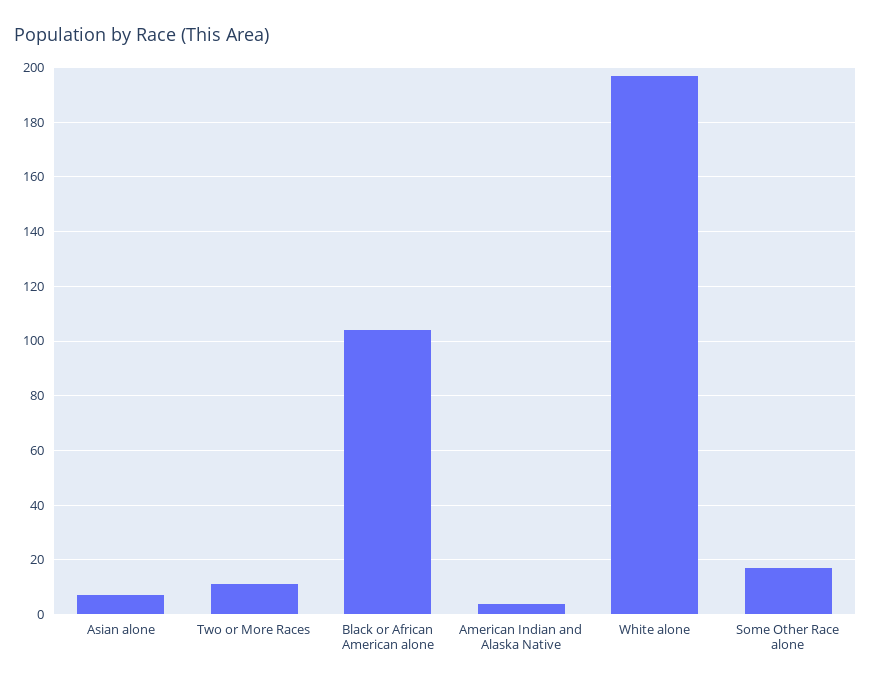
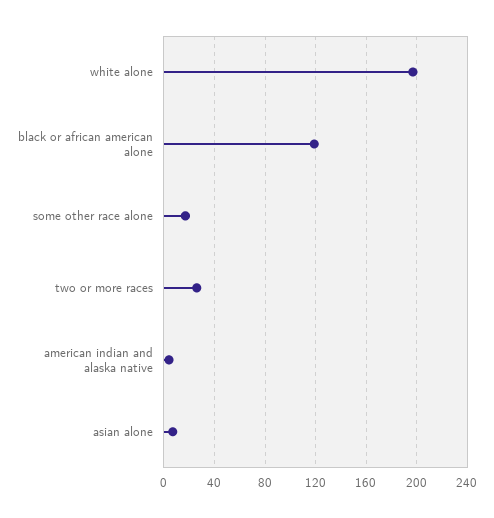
Two or More Races: 10 -> 25
Black or African American alone: 105 -> 120

